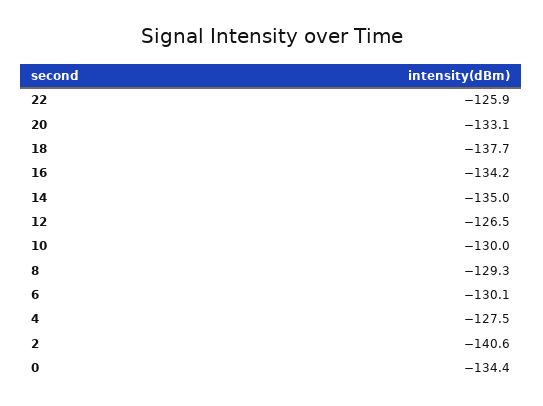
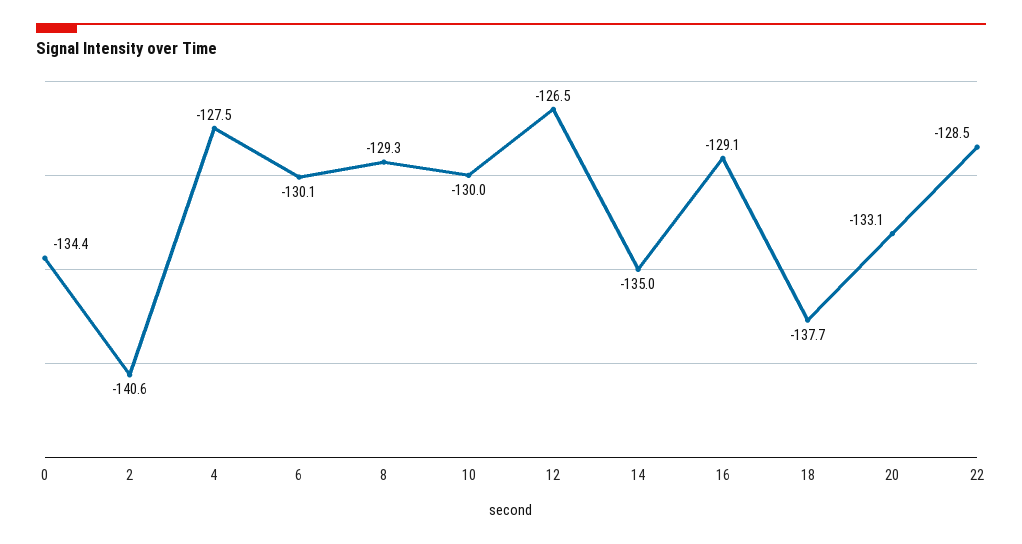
22: -125.9 -> -128.5
16: -134.2 -> -129.1

